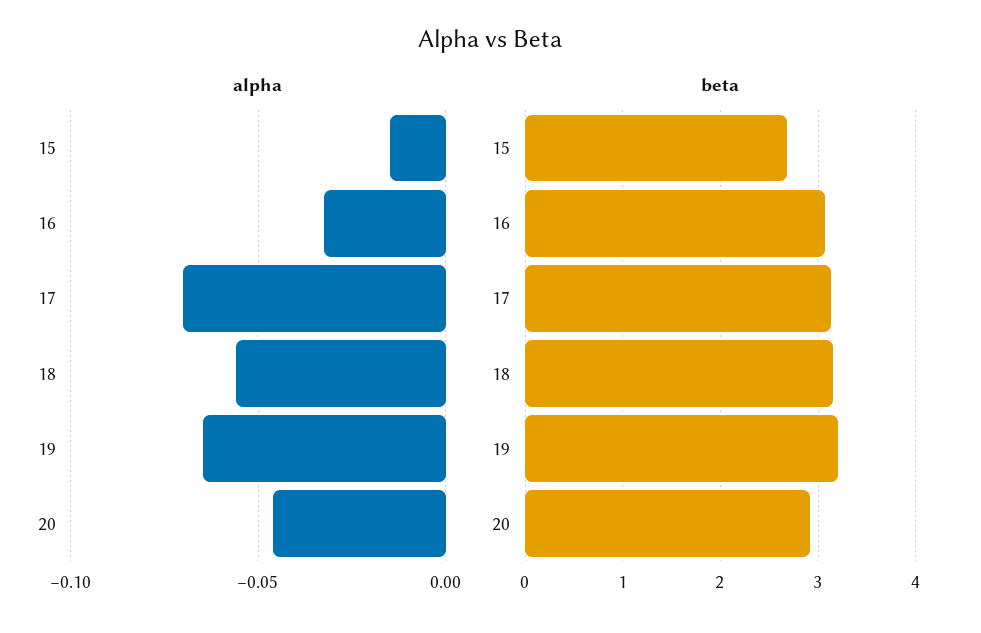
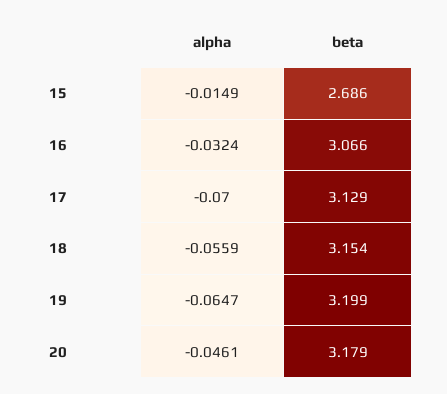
beta, 20: 2.9 -> 3.179

